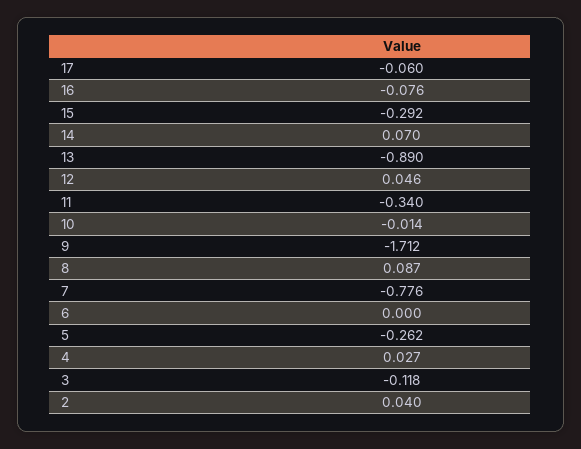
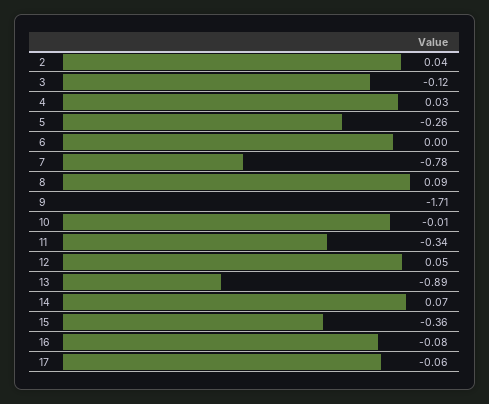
15: -0.292 -> -0.36

